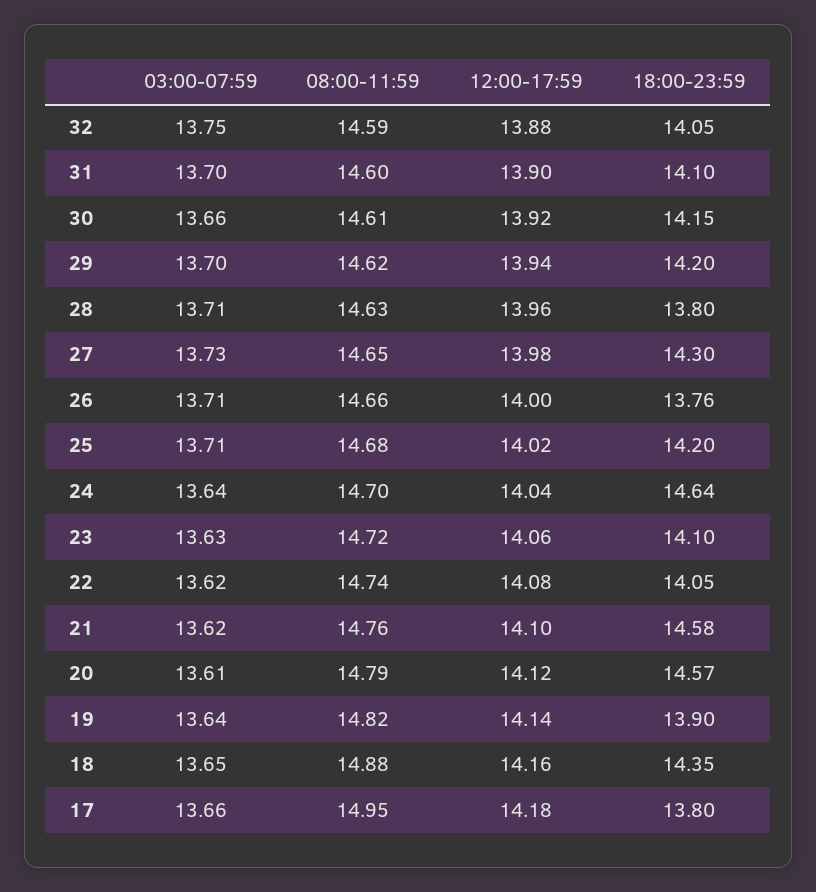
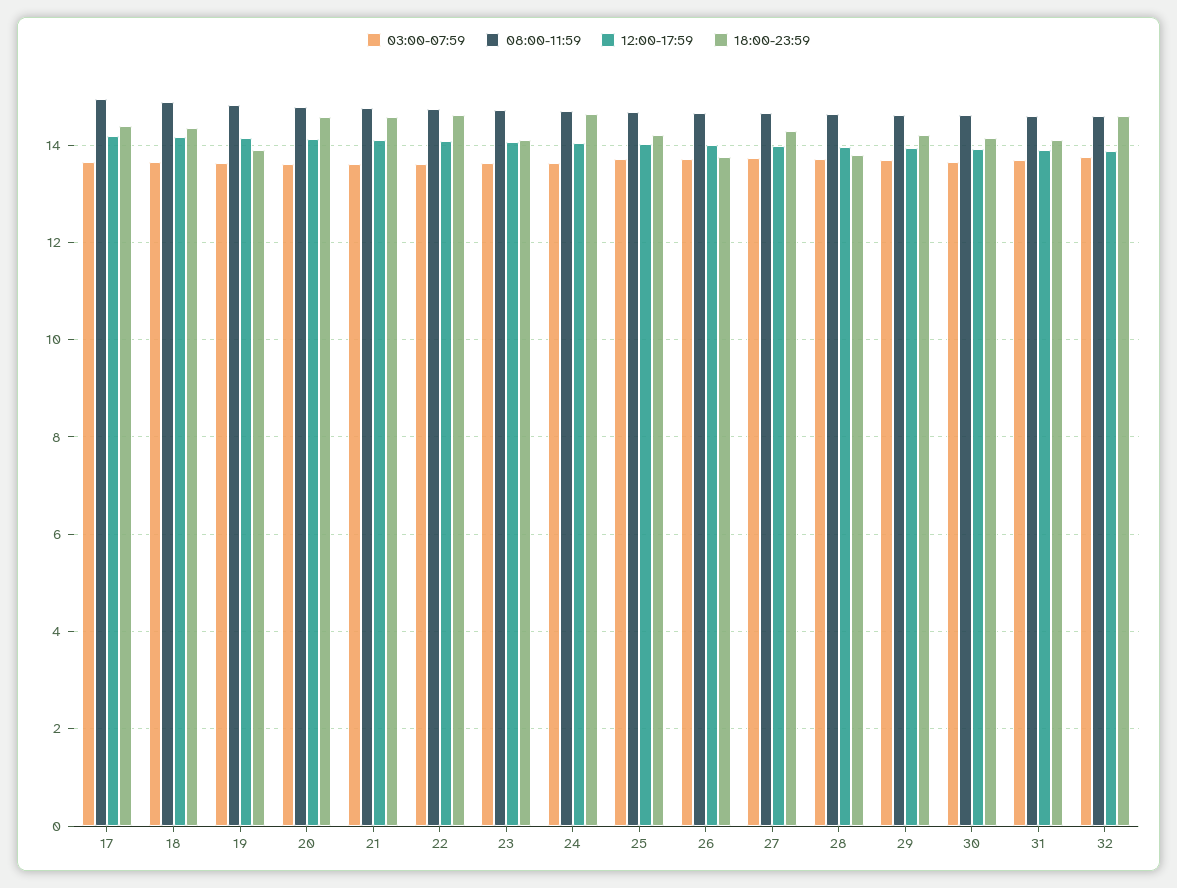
18:00-23:59, 32: 14.05 -> 14.6
18:00-23:59, 22: 14.05 -> 14.6
18:00-23:59, 17: 13.8 -> 14.4

